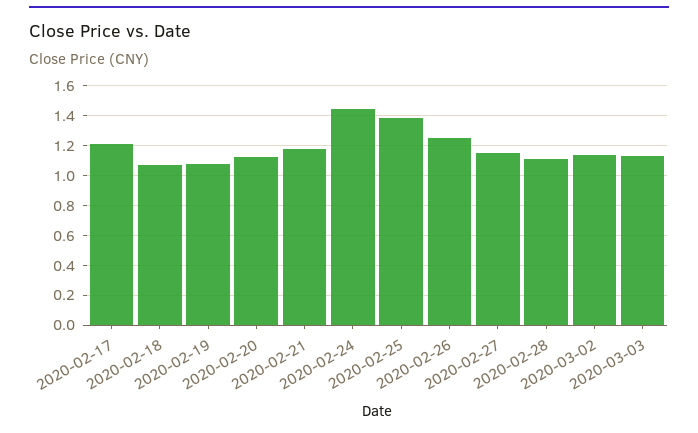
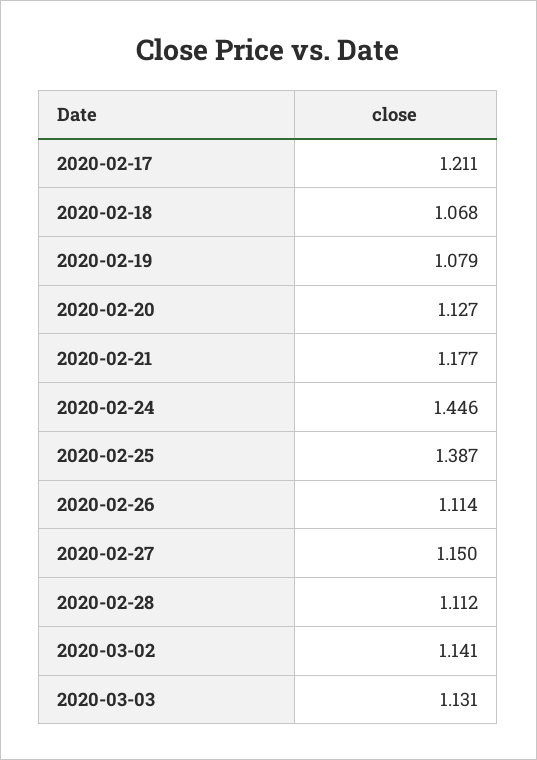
2020-02-26: 1.25 -> 1.114

